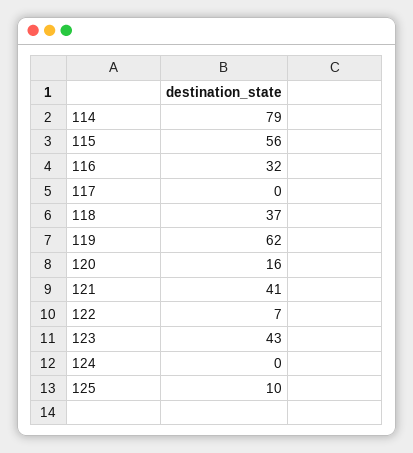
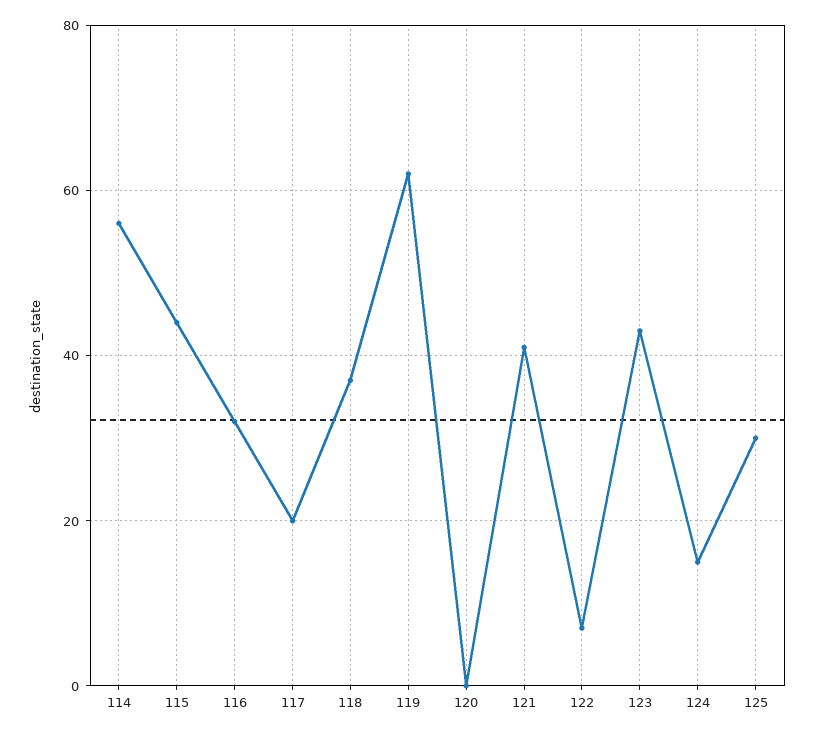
114: 79 -> 55
115: 56 -> 45
117: 0 -> 20
120: 16 -> 0
124: 0 -> 15
125: 10 -> 30

